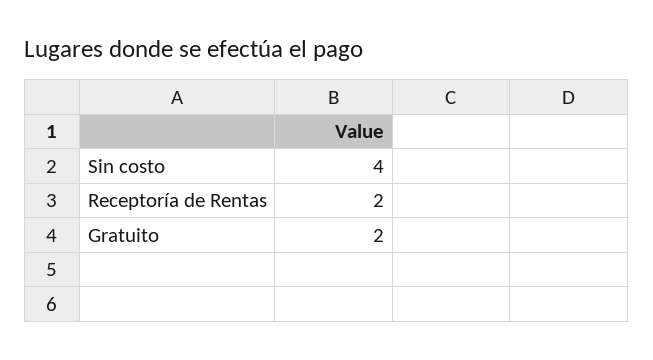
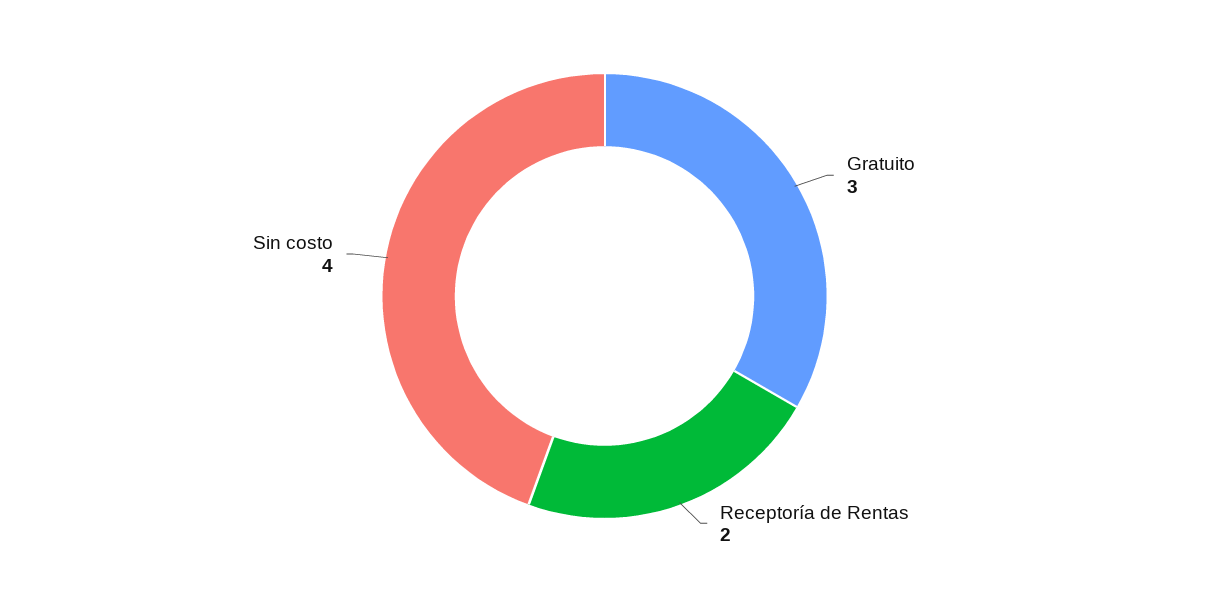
Gratuito: 2 -> 3

